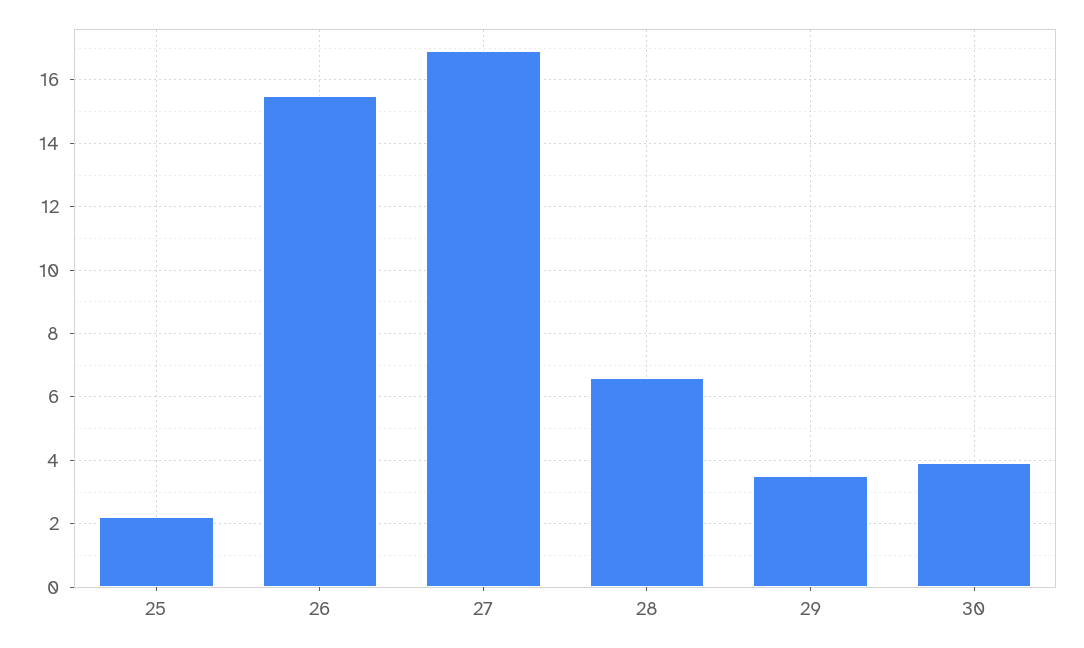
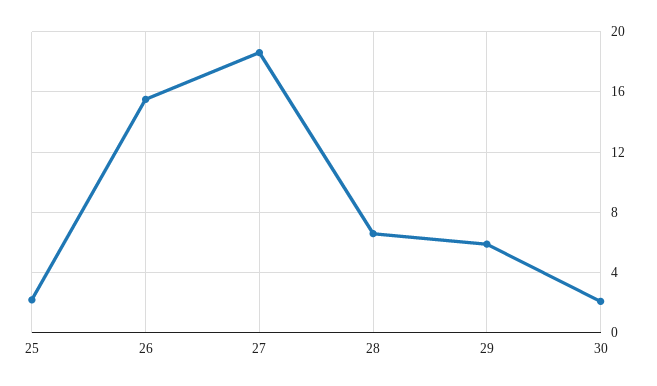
27: 17 -> 18.5
29: 3.5 -> 6
30: 4 -> 2

